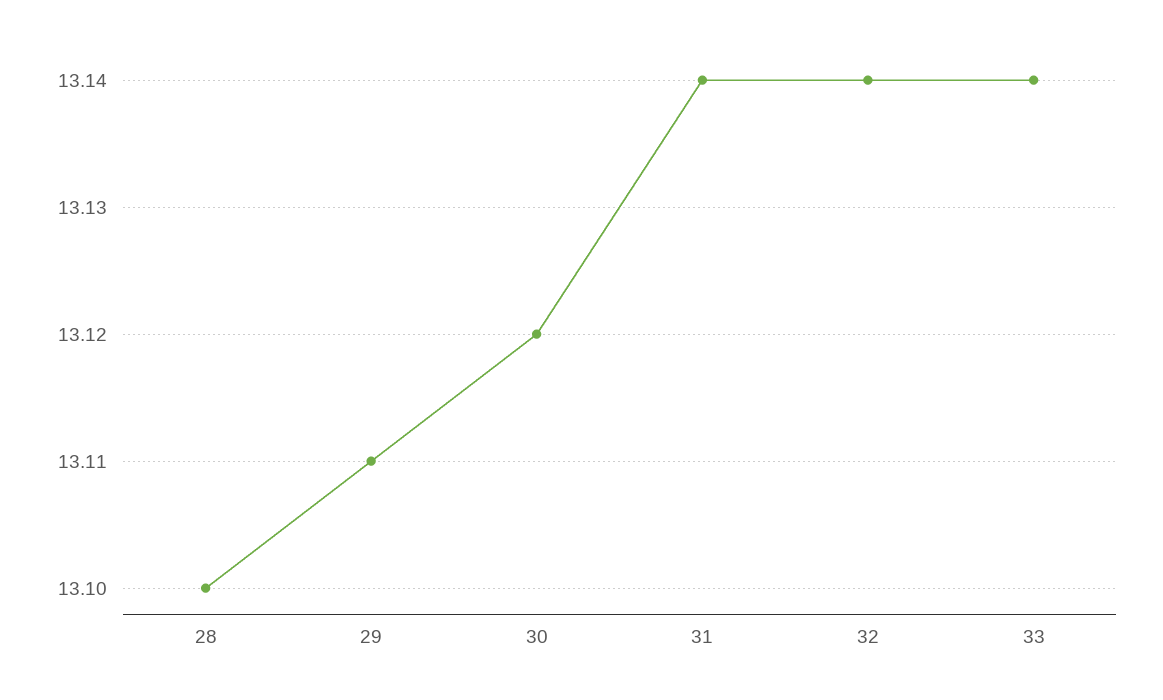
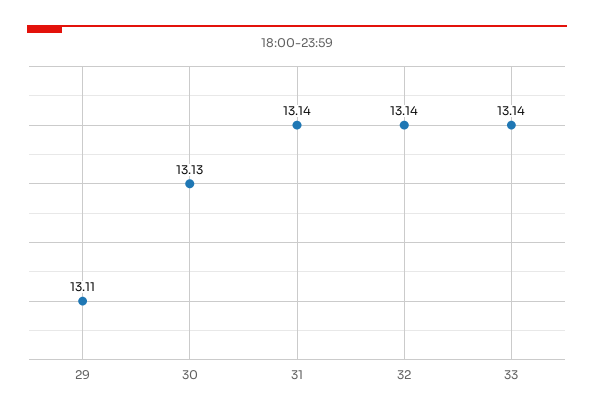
28: 13.1 -> none
30: 13.12 -> 13.13

